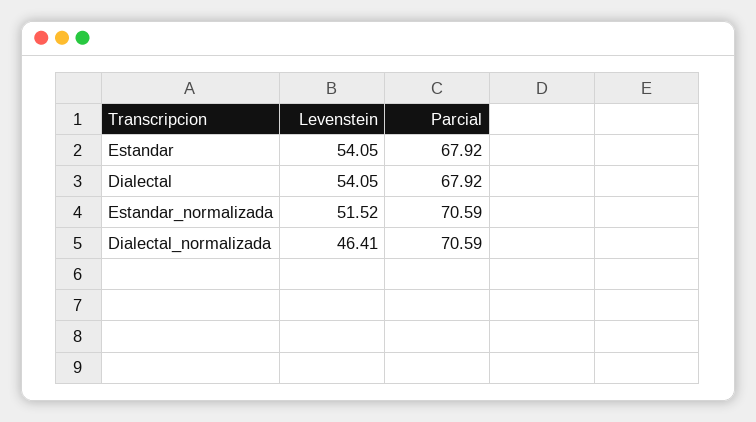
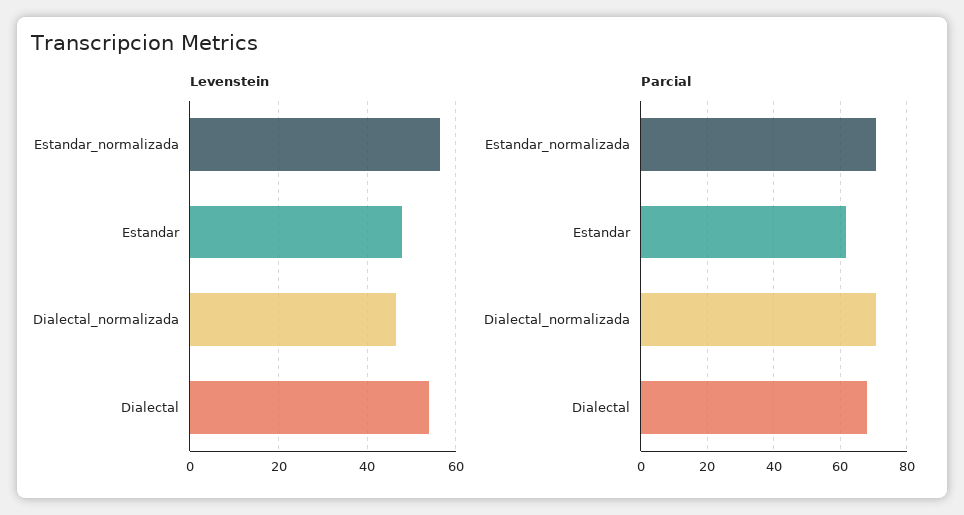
Levenstein, Estandar: 54.05 -> 48
Parcial, Estandar: 67.92 -> 62
Levenstein, Estandar_normalizada: 51.52 -> 56

